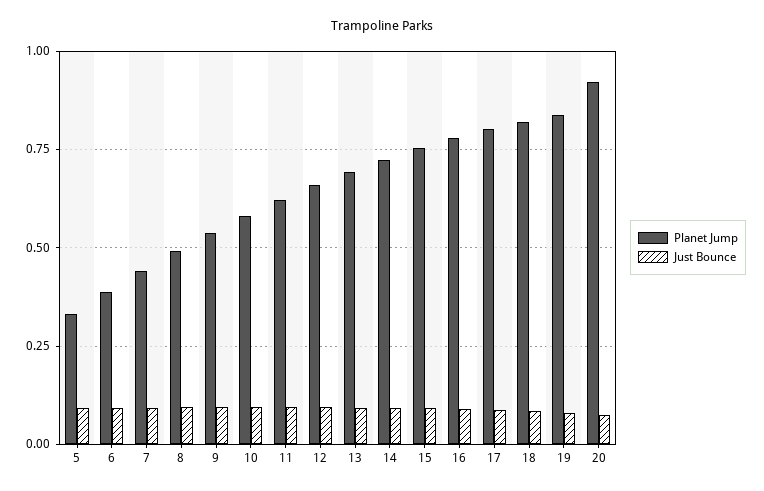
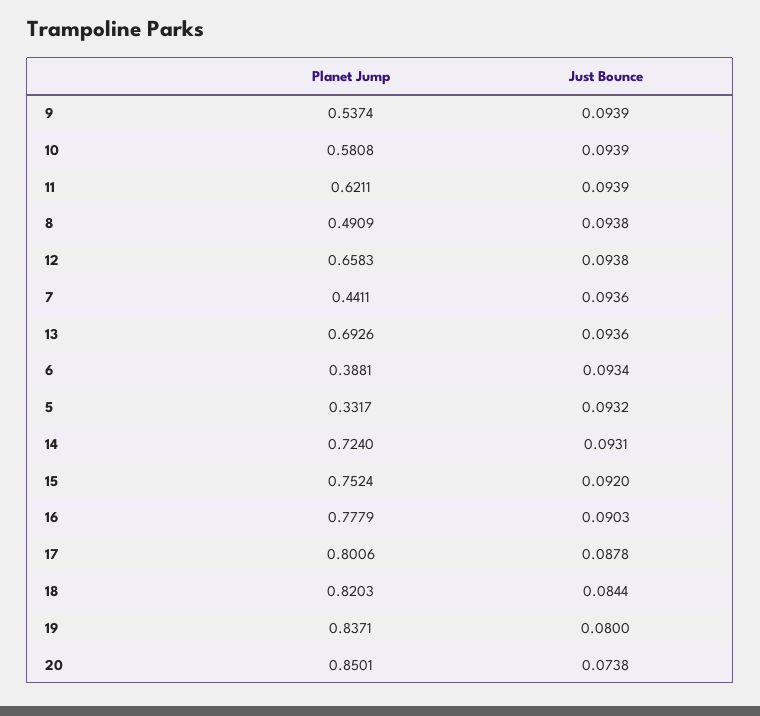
Planet Jump, 20: 0.925 -> 0.8501

